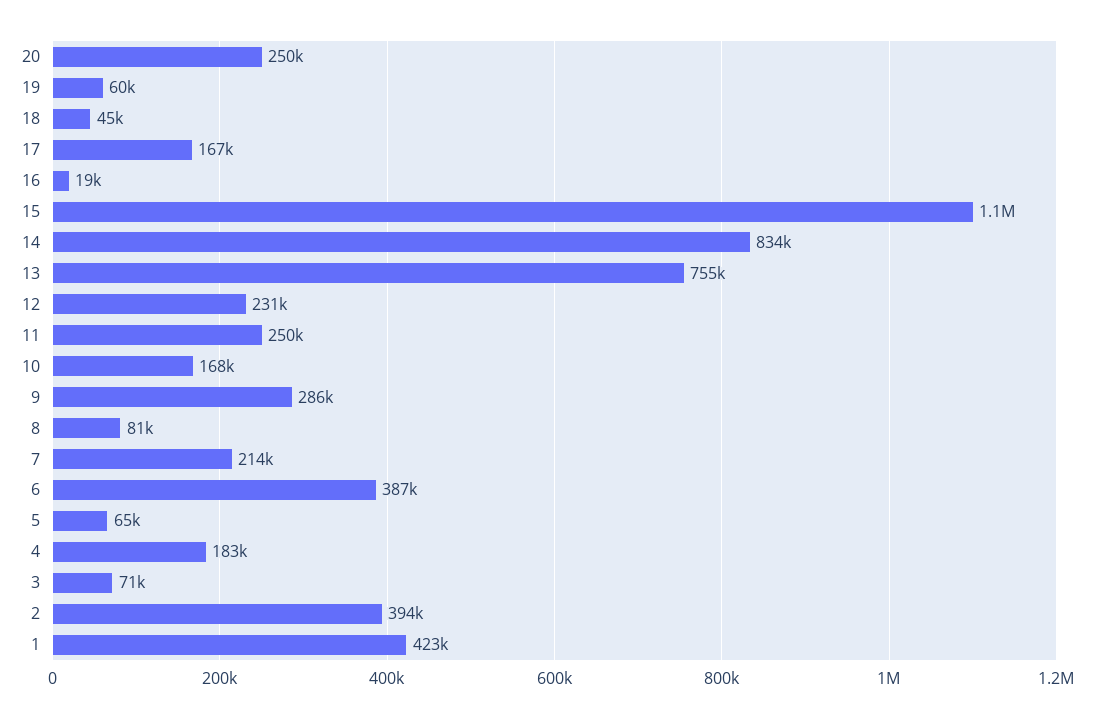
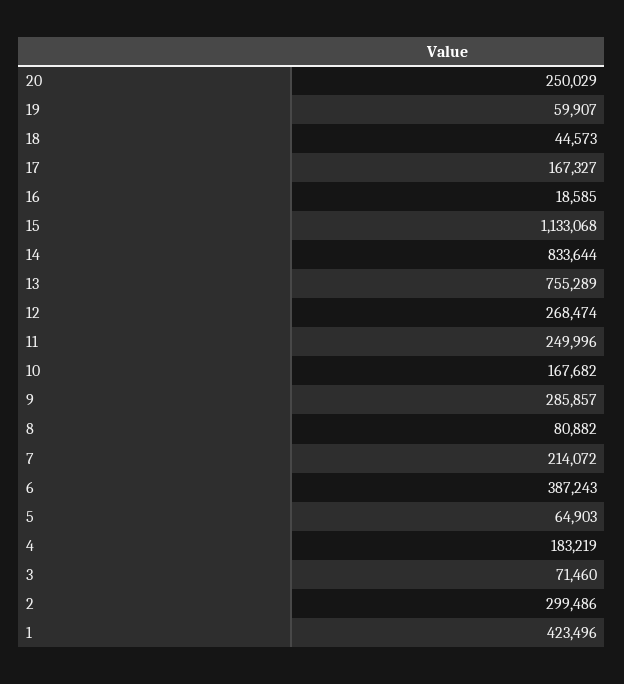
12: 231000 -> 268474
2: 394000 -> 299486

